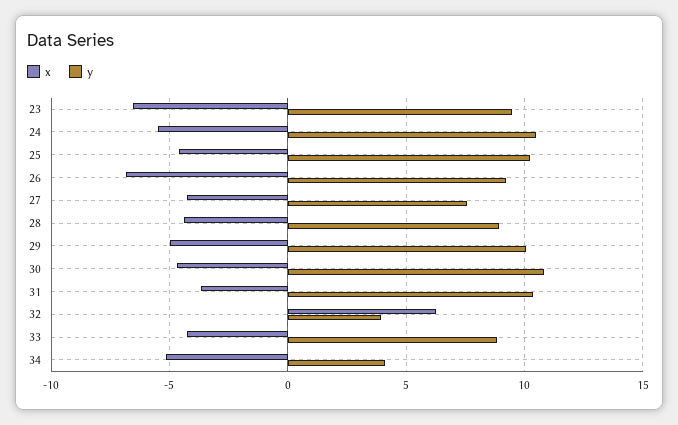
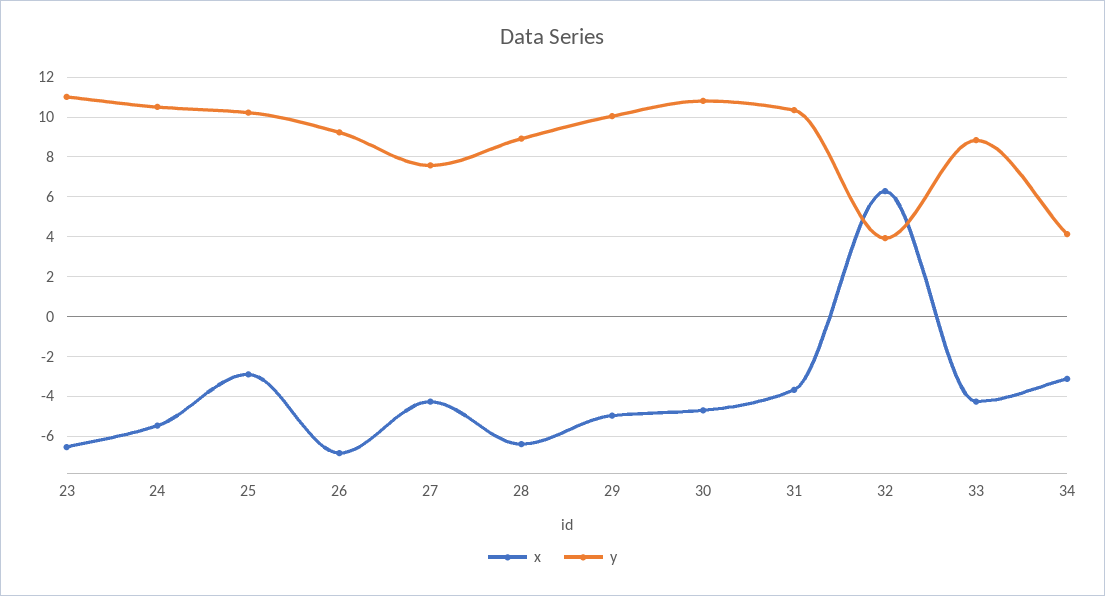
y, 23: 9.5 -> 11
x, 25: -4.5 -> -3
x, 28: -4.5 -> -6.5
x, 34: -5 -> -3

